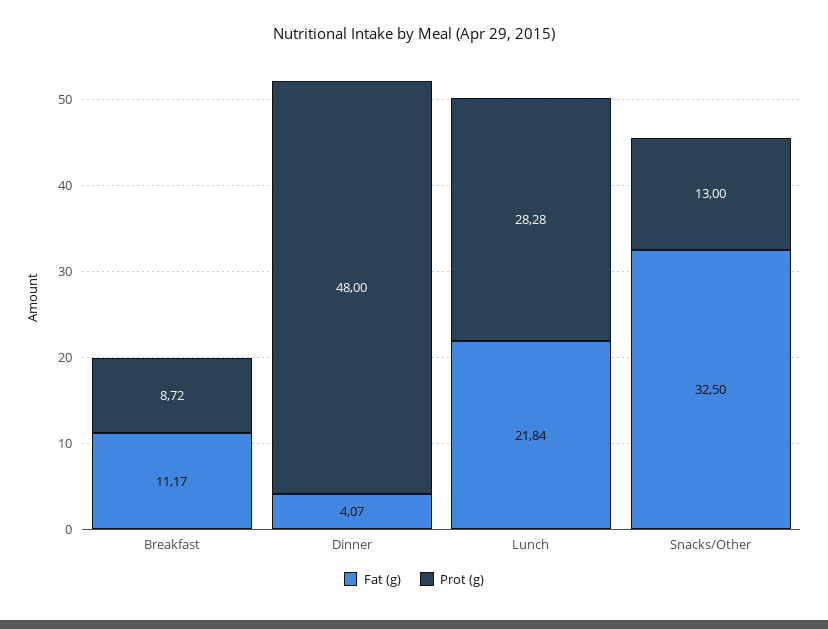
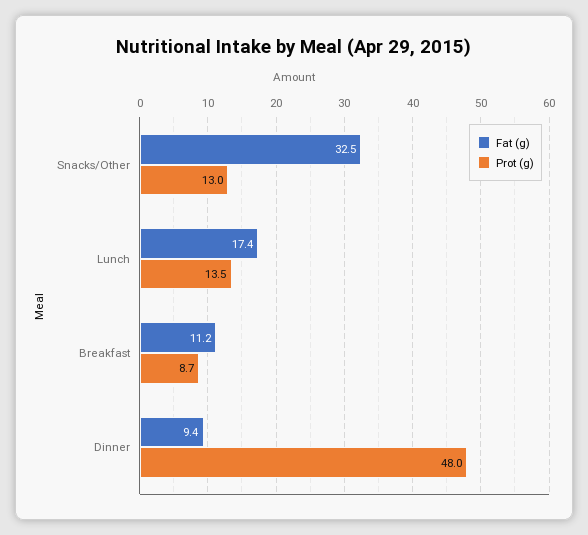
Fat (g), Dinner: 4.07 -> 9.4
Fat (g), Lunch: 21.84 -> 17.4
Prot (g), Lunch: 28.28 -> 13.5

